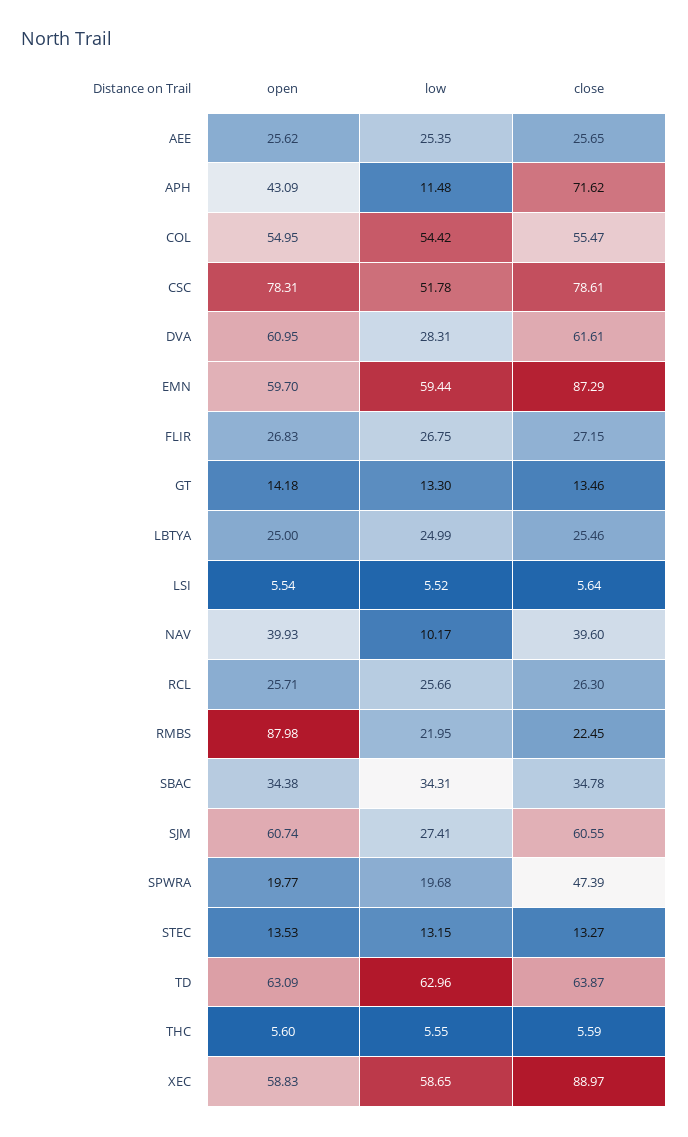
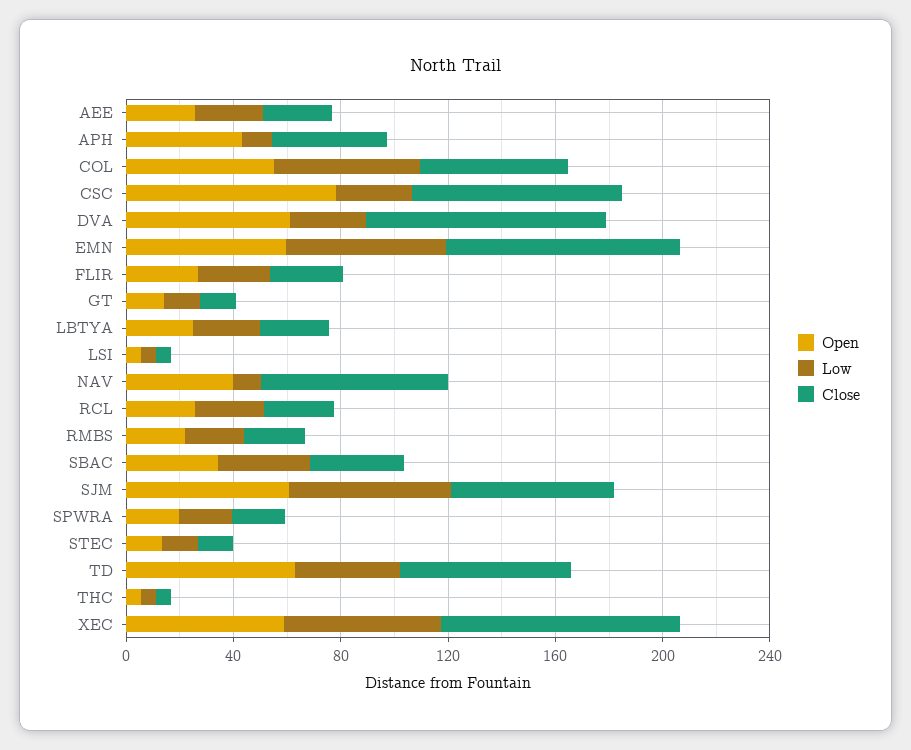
close, APH: 71.62 -> 40
low, CSC: 51.78 -> 30
close, DVA: 61.61 -> 90
close, NAV: 39.6 -> 70
open, RMBS: 87.98 -> 20
low, SJM: 27.41 -> 60
close, SPWRA: 47.39 -> 20
low, TD: 62.96 -> 40

